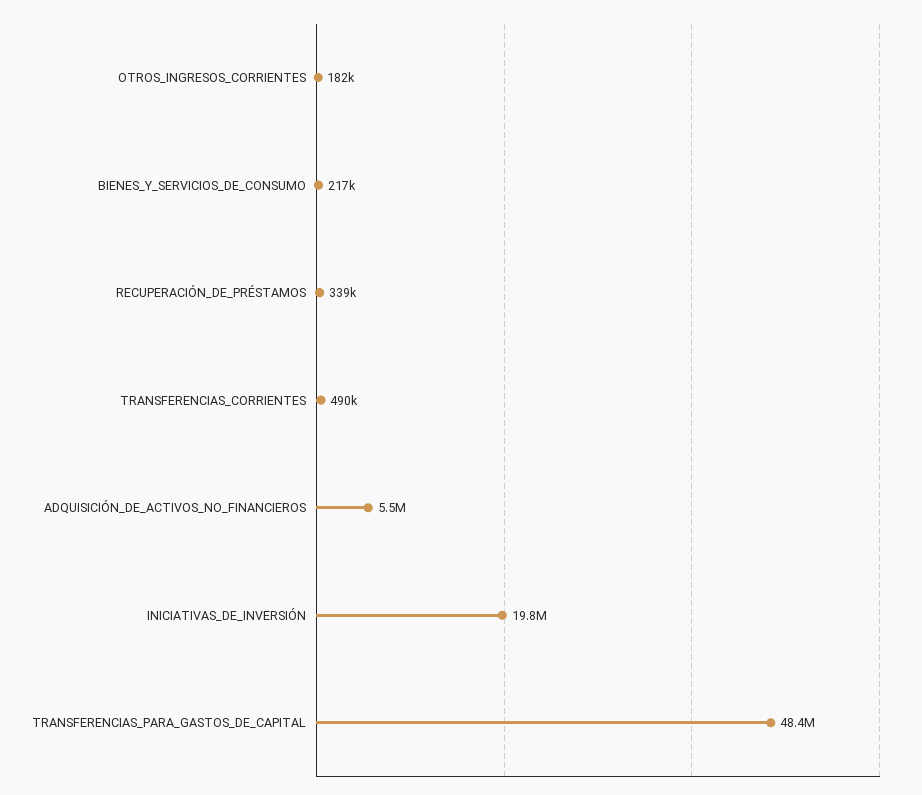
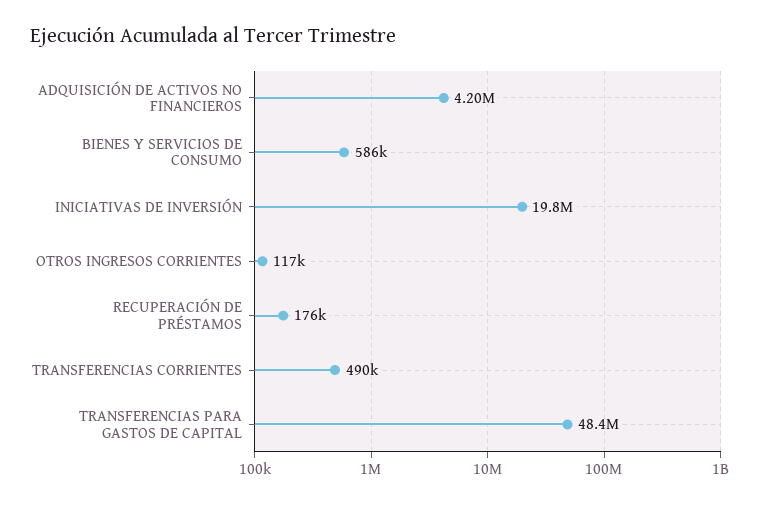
OTROS_INGRESOS_CORRIENTES: 182000 -> 117000
BIENES_Y_SERVICIOS_DE_CONSUMO: 217000 -> 586000
RECUPERACIÓN_DE_PRÉSTAMOS: 339000 -> 176000
ADQUISICIÓN_DE_ACTIVOS_NO_FINANCIEROS: 5500000 -> 4200000

